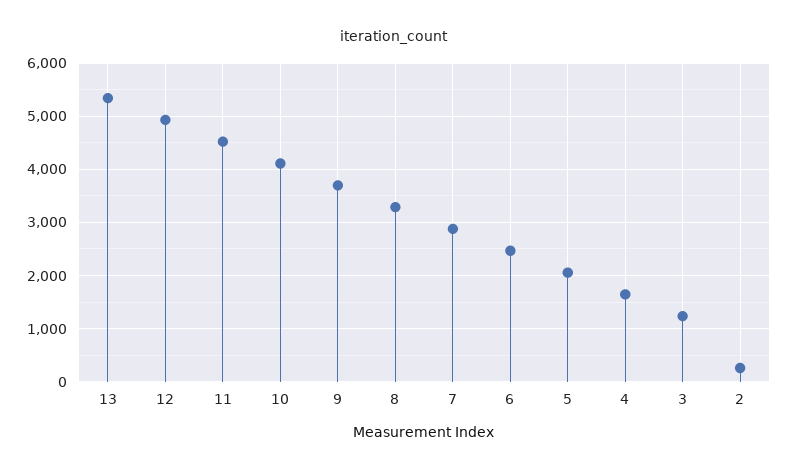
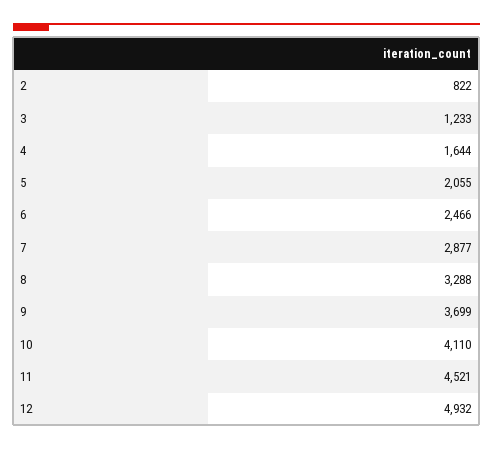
13: 5400 -> none
2: 200 -> 822

